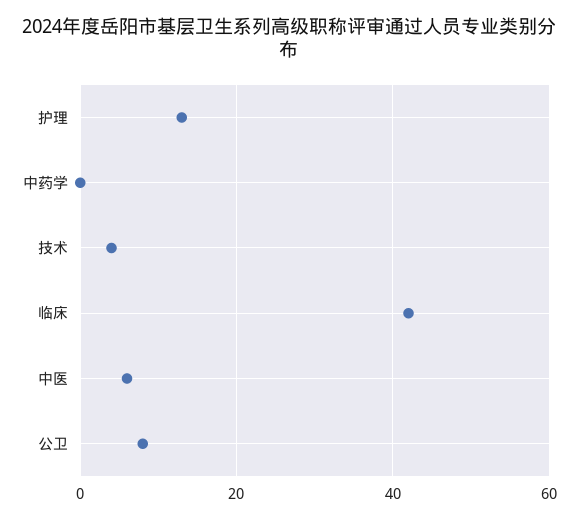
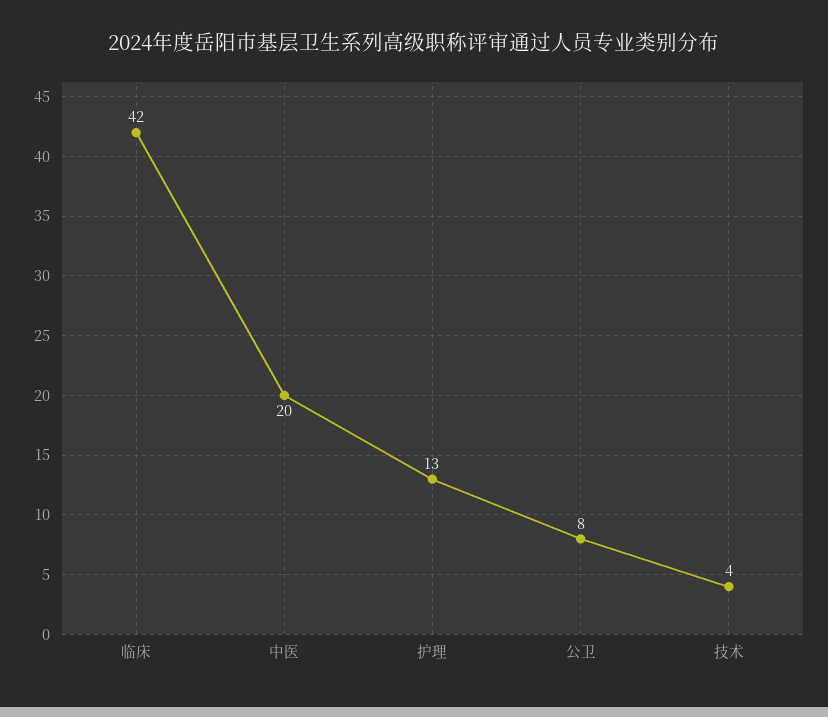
中药学: 0 -> none
中医: 5 -> 20

